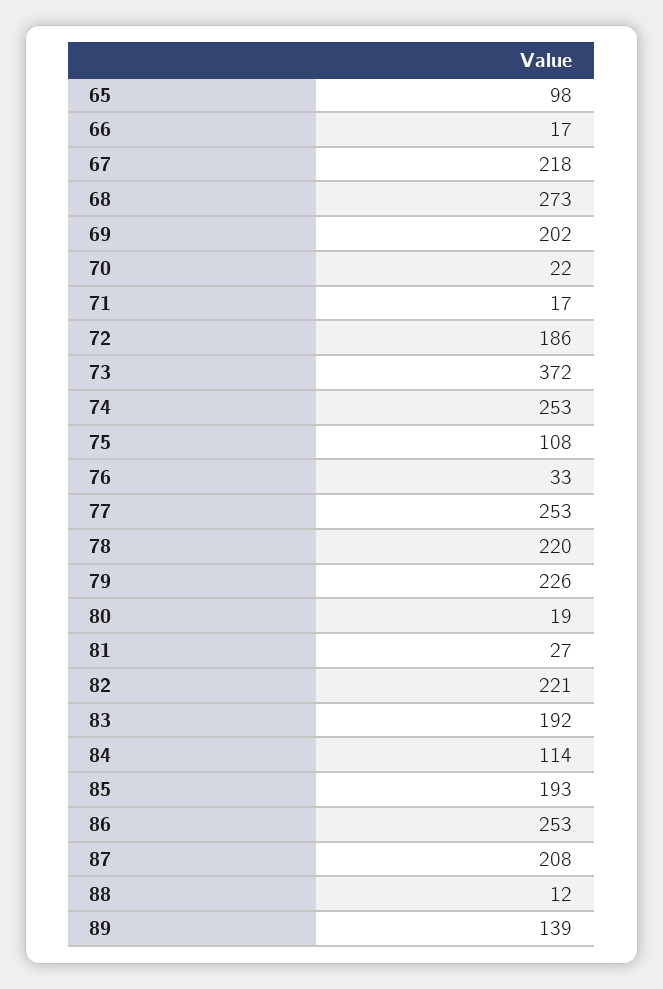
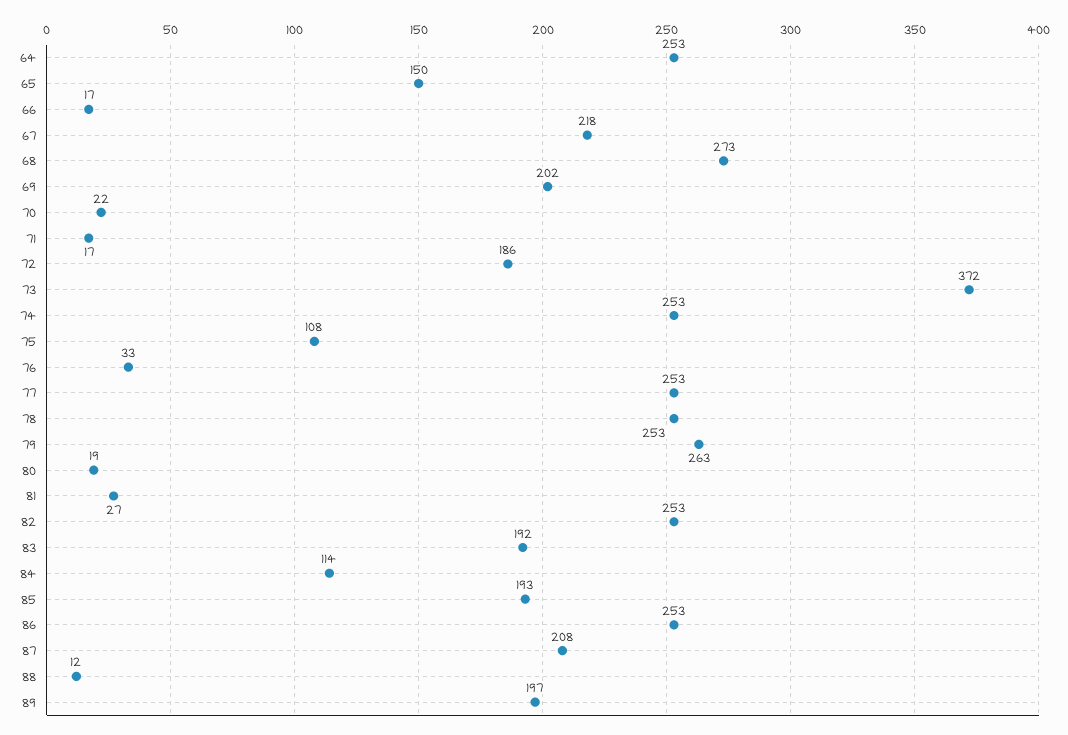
65: 98 -> 150
78: 220 -> 253
79: 226 -> 263
82: 221 -> 253
89: 139 -> 197
64: none -> 253

